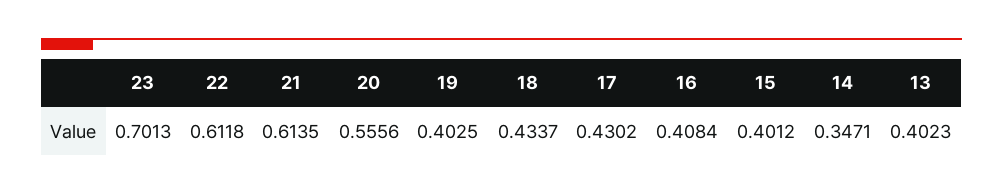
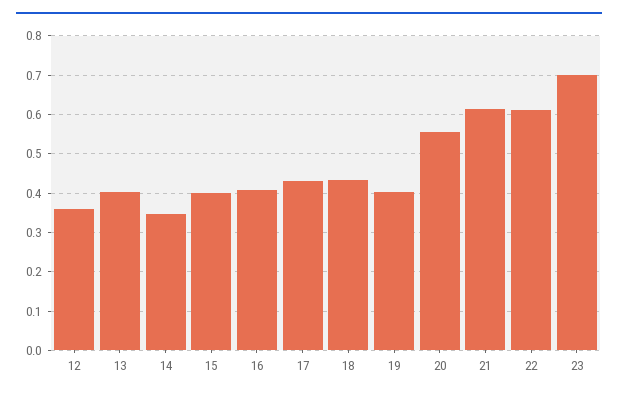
12: none -> 0.36

